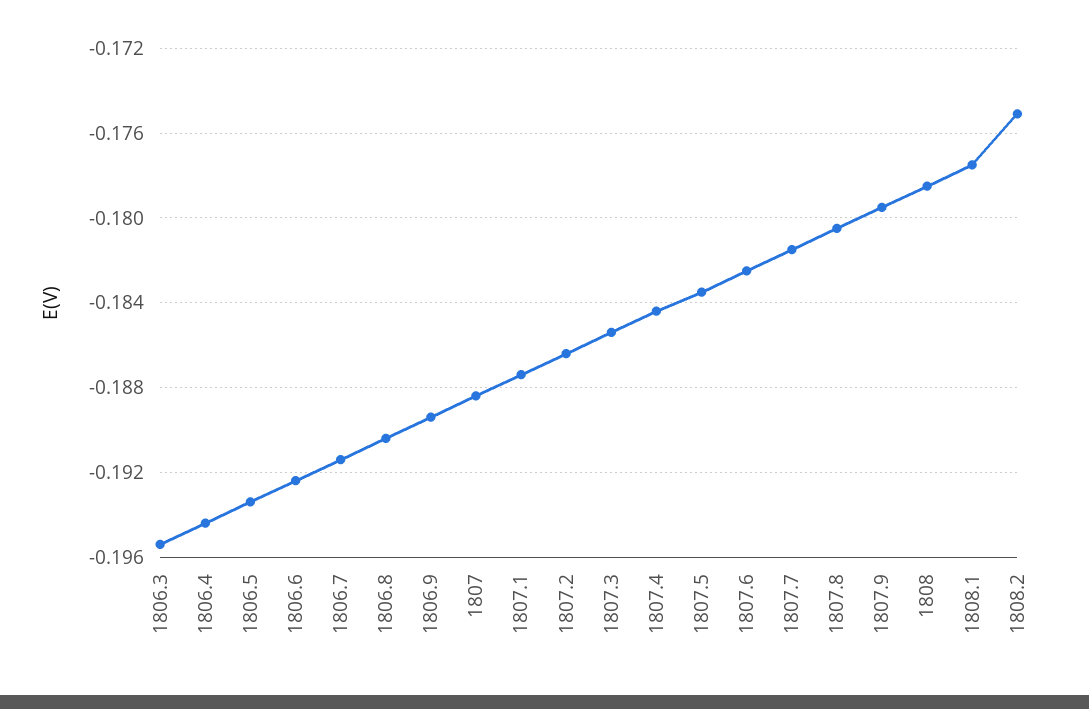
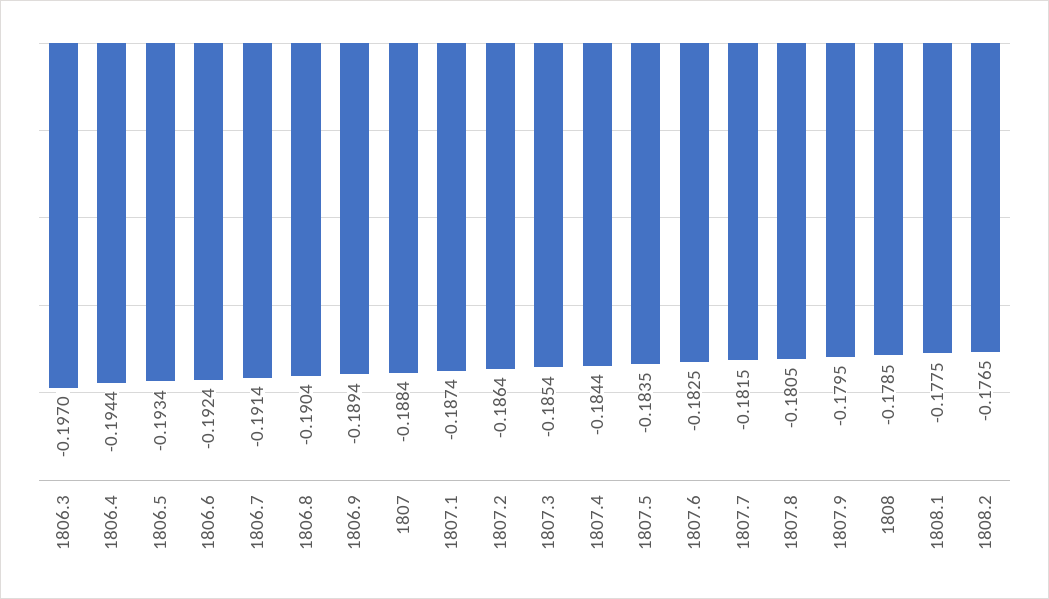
1806.3: -0.1955 -> -0.197
1808.2: -0.175 -> -0.1765

